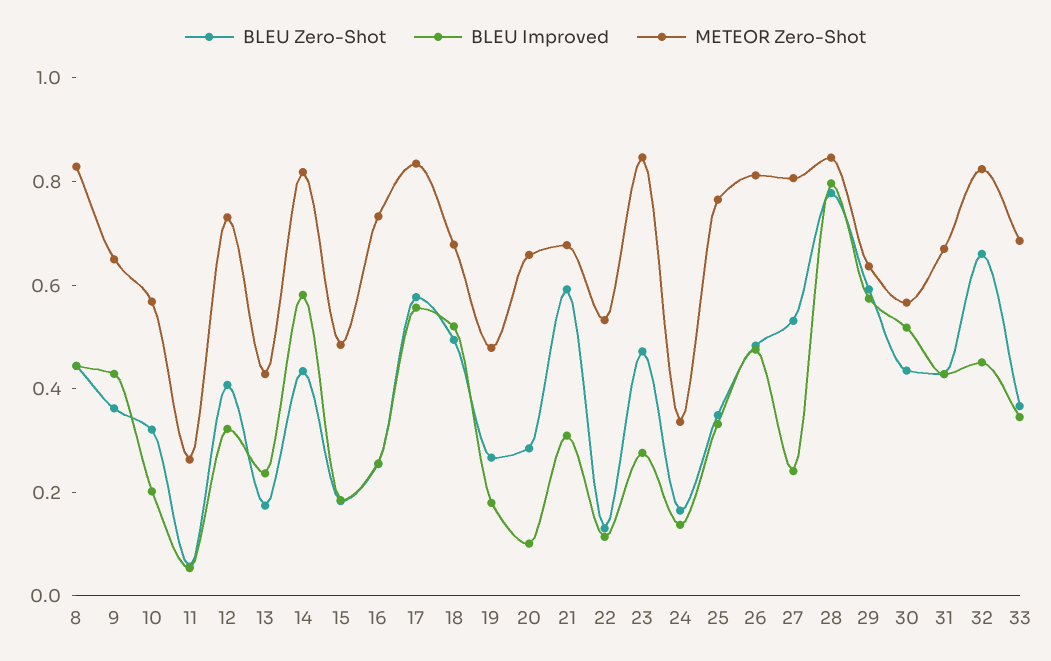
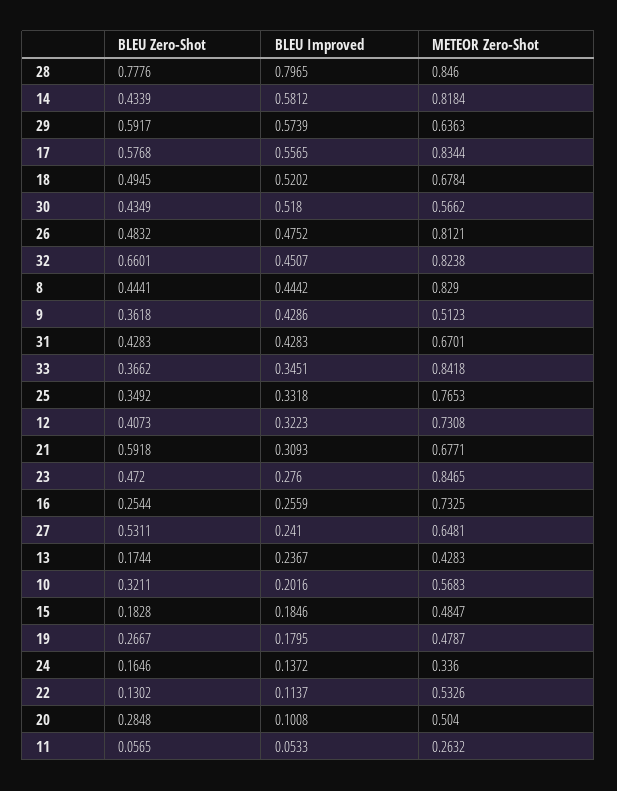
METEOR Zero-Shot, 9: 0.65 -> 0.5123
METEOR Zero-Shot, 20: 0.65 -> 0.504
METEOR Zero-Shot, 27: 0.8 -> 0.6481
METEOR Zero-Shot, 33: 0.7 -> 0.8418

